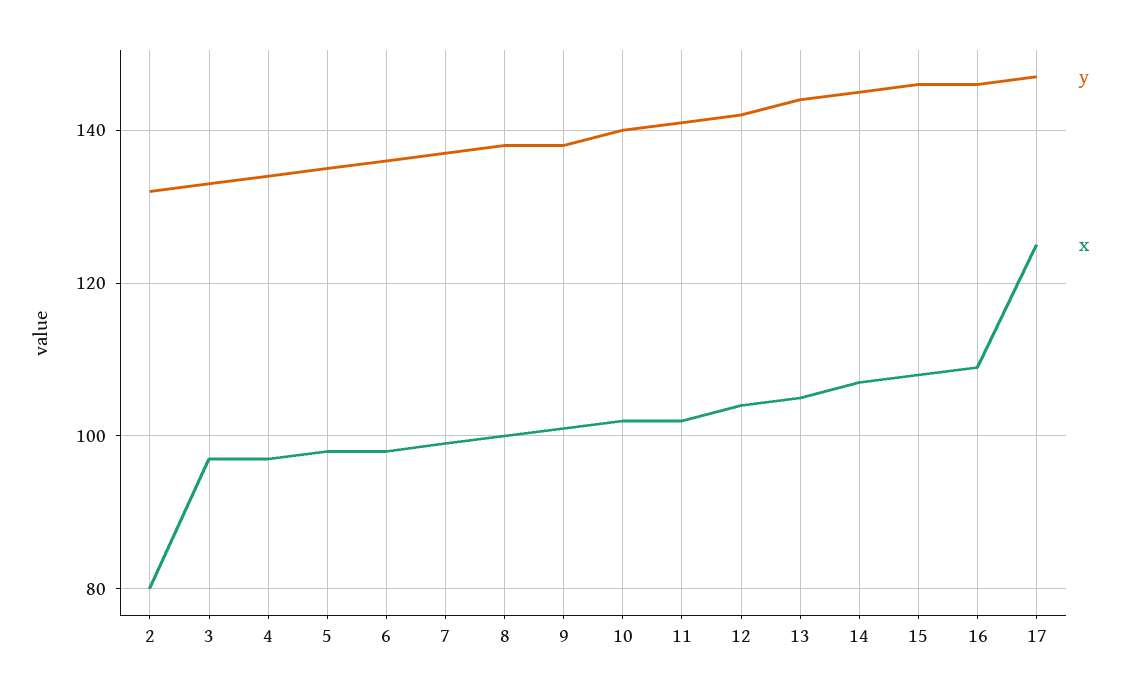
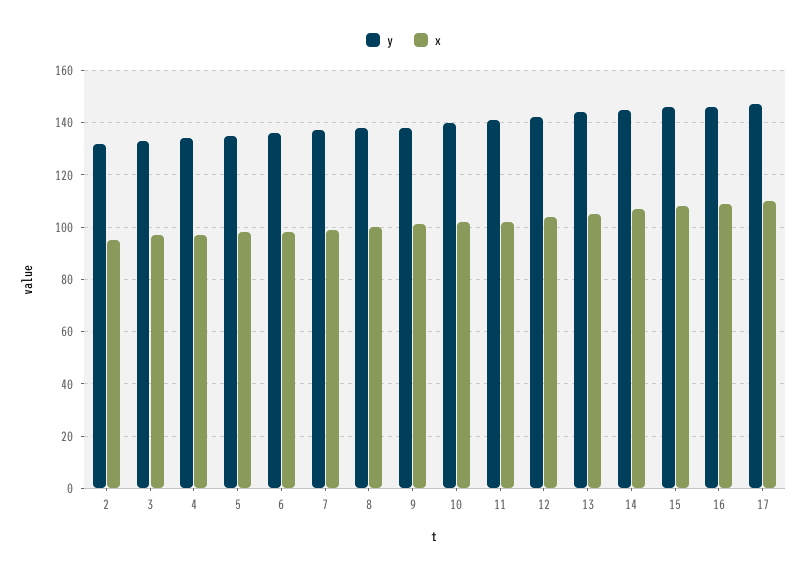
x, 2: 80 -> 95
x, 17: 125 -> 110

